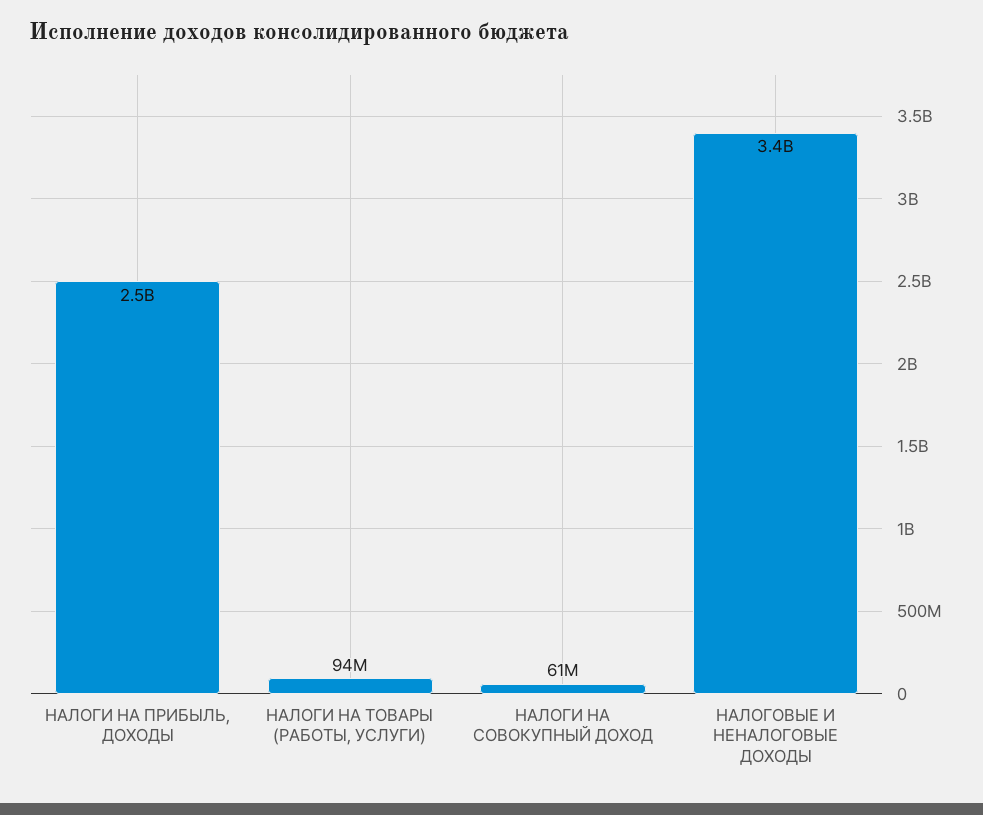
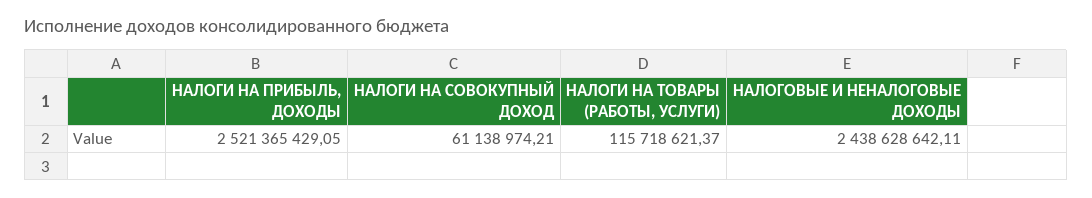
НАЛОГИ НА ТОВАРЫ (РАБОТЫ, УСЛУГИ): 94000000 -> 115718621.37
НАЛОГОВЫЕ И НЕНАЛОГОВЫЕ ДОХОДЫ: 3400000000 -> 2438628642.11

